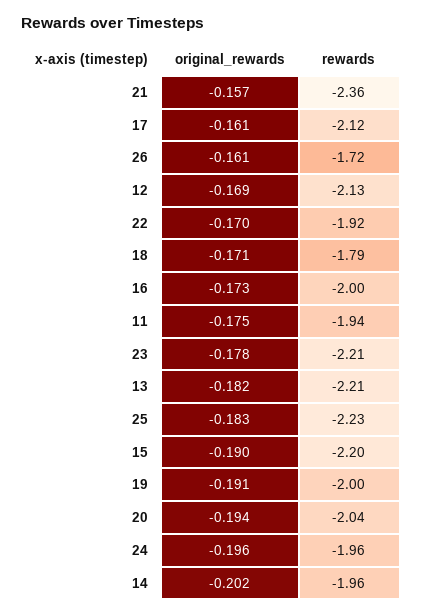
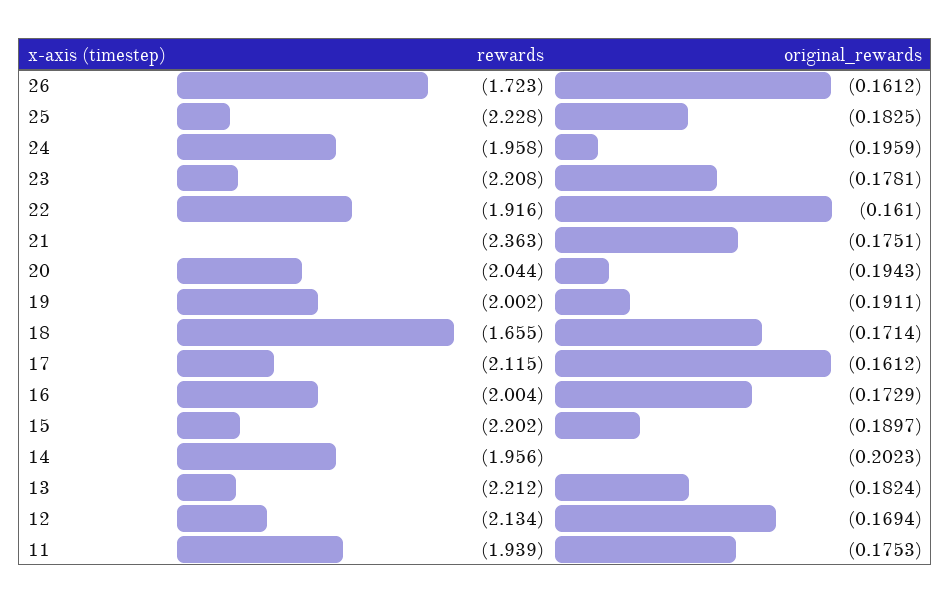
original_rewards, 21: -0.157 -> -0.1751
original_rewards, 22: -0.17 -> -0.161
rewards, 18: -1.79 -> -1.655

